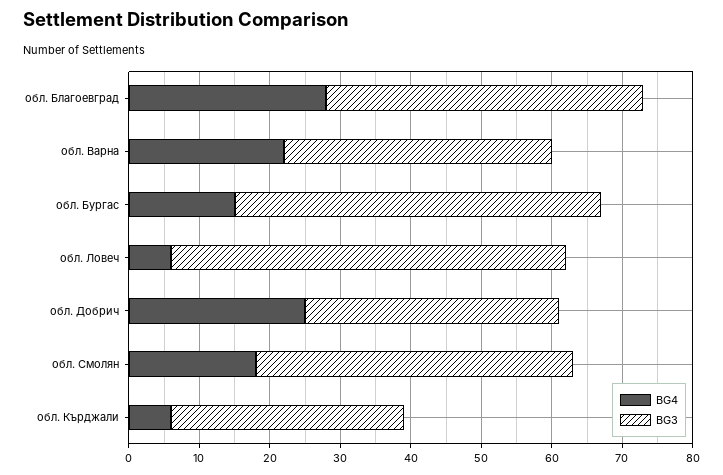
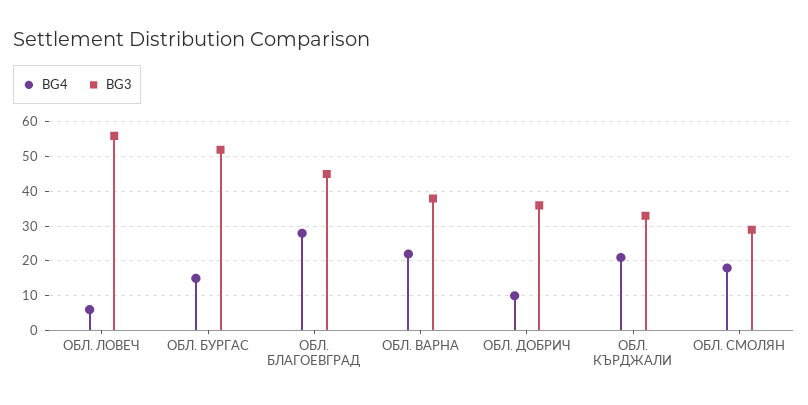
BG4, обл. Добрич: 25 -> 10
BG3, обл. Смолян: 45 -> 30
BG4, обл. Кърджали: 5 -> 20

